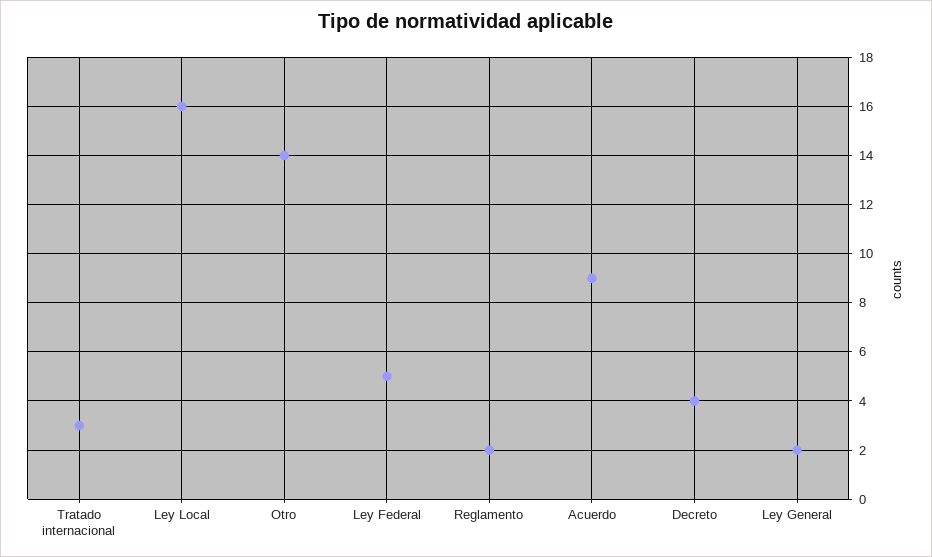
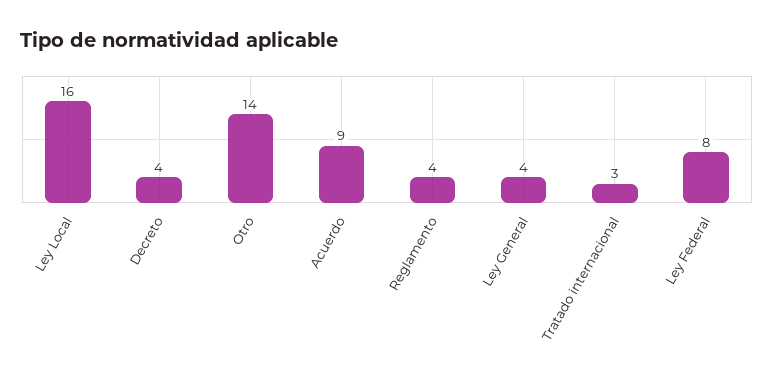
Ley Federal: 5 -> 8
Reglamento: 2 -> 4
Ley General: 2 -> 4

